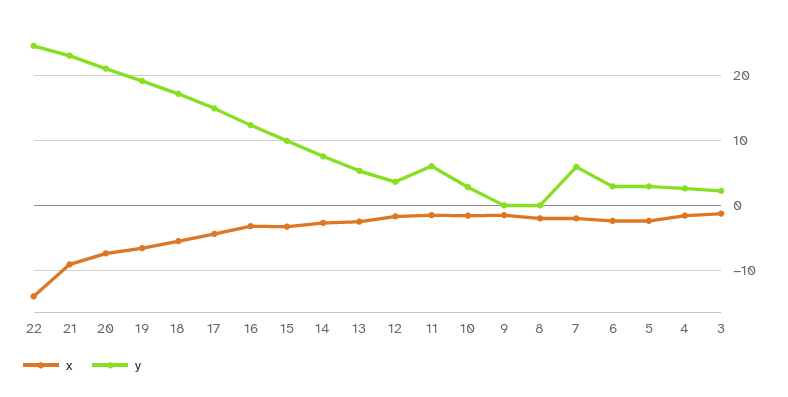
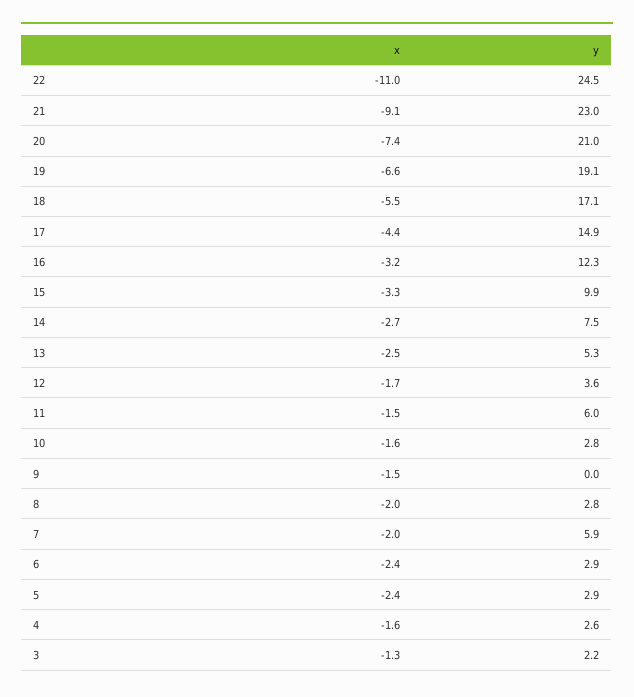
x, 22: -14 -> -11
y, 8: 0 -> 2.8

